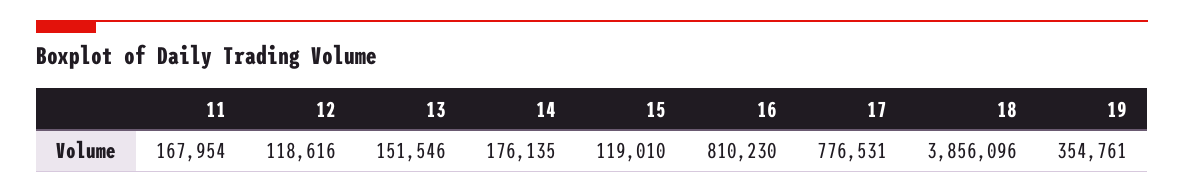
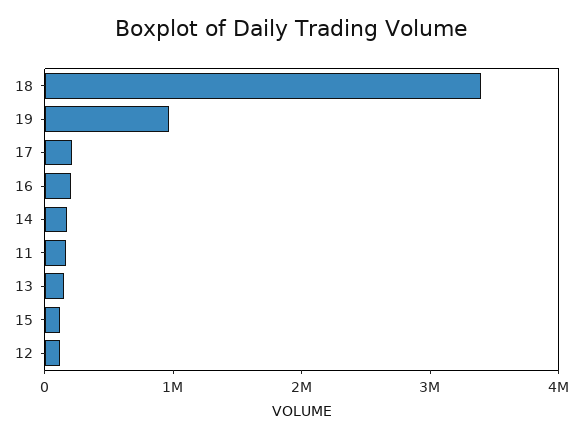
16: 810230 -> 200000
17: 776531 -> 200000
18: 3856096 -> 3400000
19: 354761 -> 1000000

